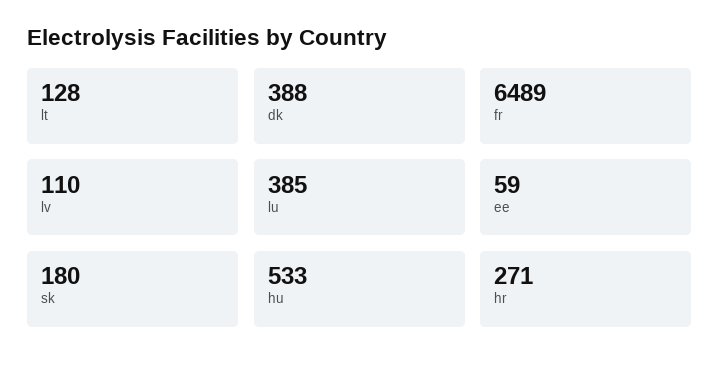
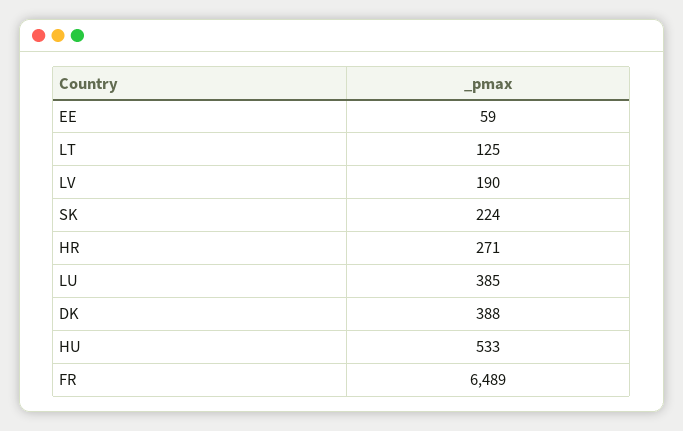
lt: 128 -> 125
lv: 110 -> 190
sk: 180 -> 224

